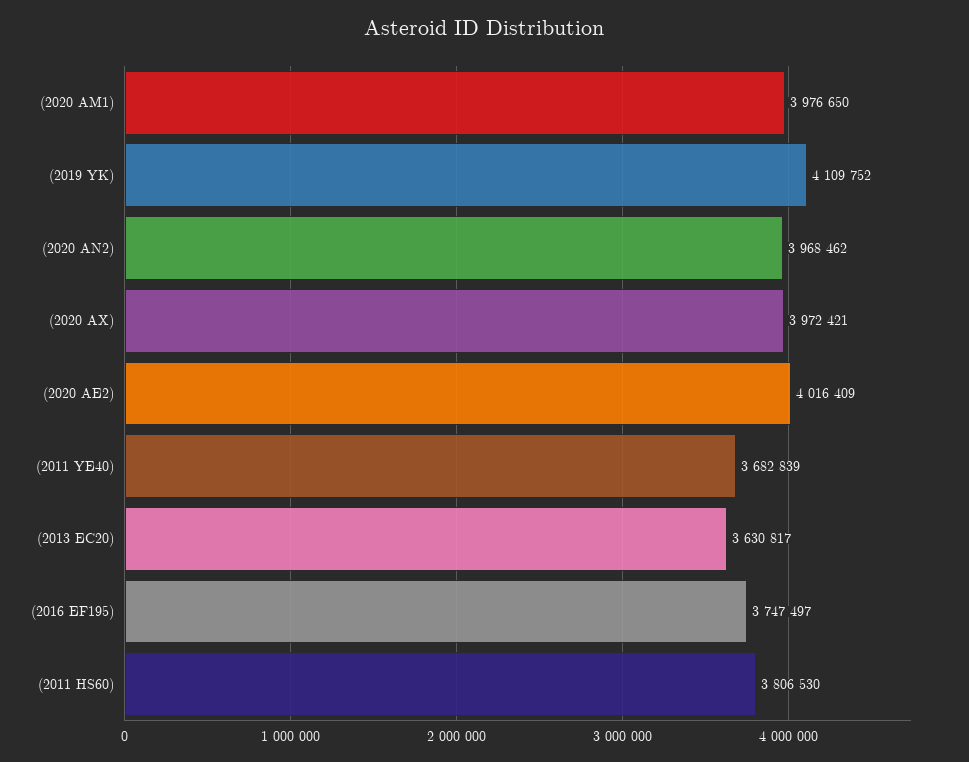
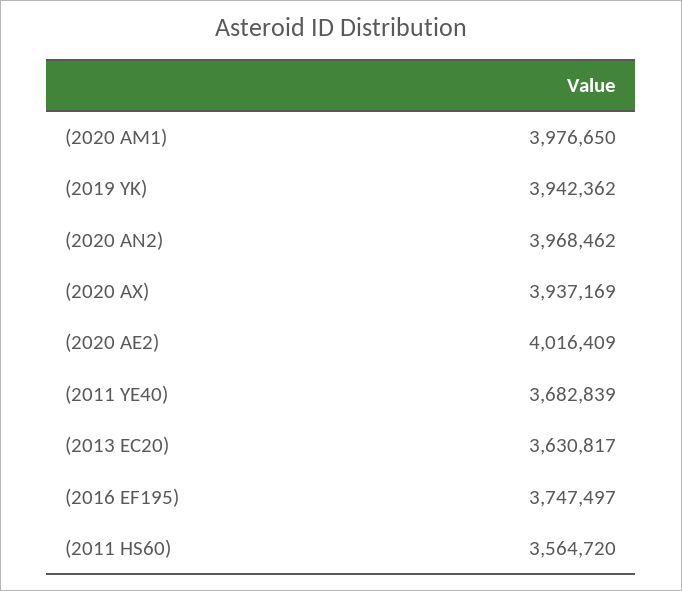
(2019 YK): 4109752 -> 3942362
(2020 AX): 3972421 -> 3937169
(2011 HS60): 3806530 -> 3564720

